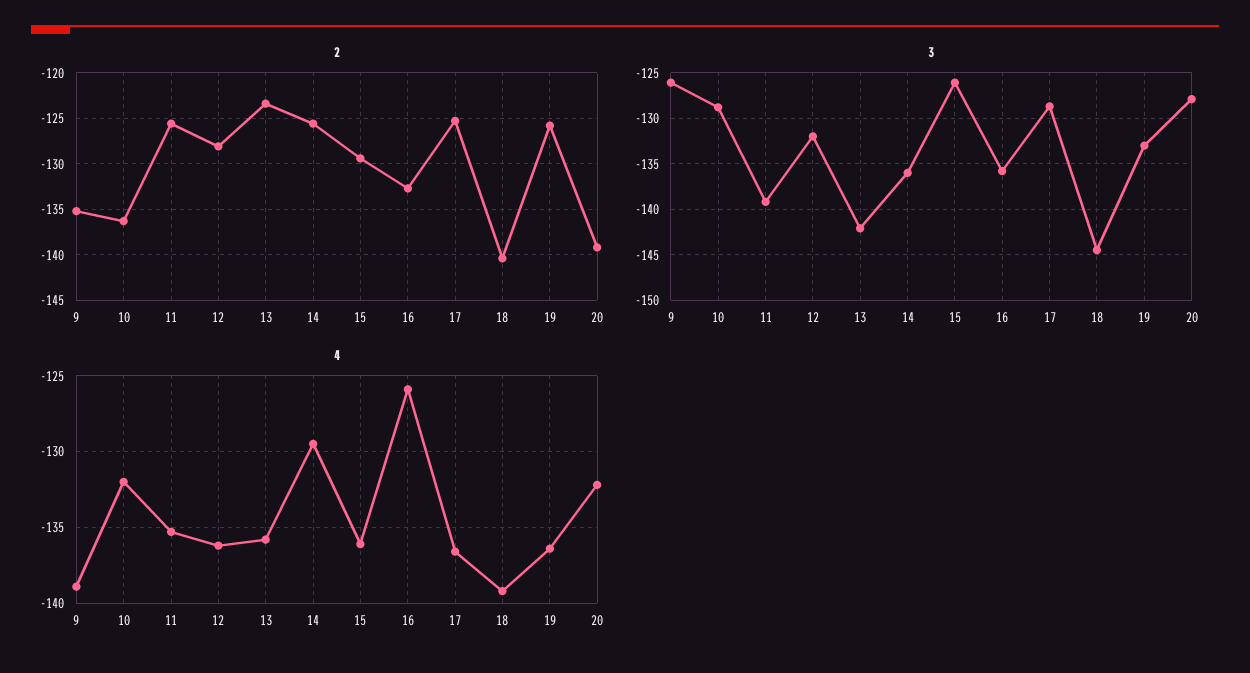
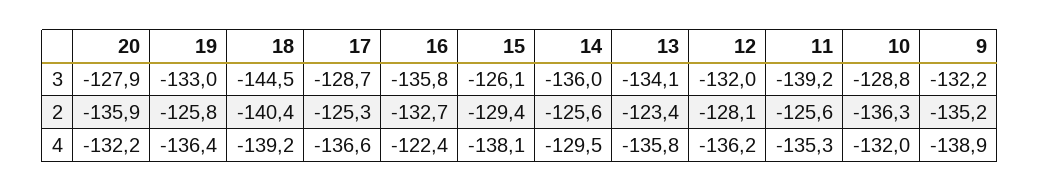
2, 20: -139 -> -135.9
3, 9: -126 -> -132.2
3, 13: -142 -> -134.1
4, 15: -136 -> -138.1
4, 16: -126 -> -122.4

